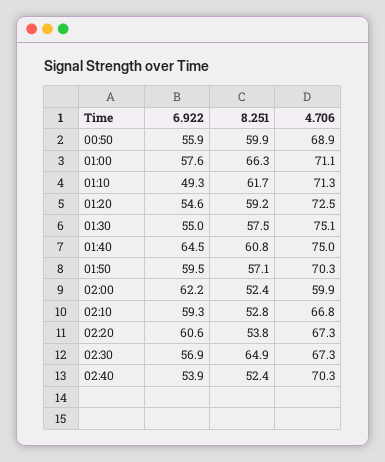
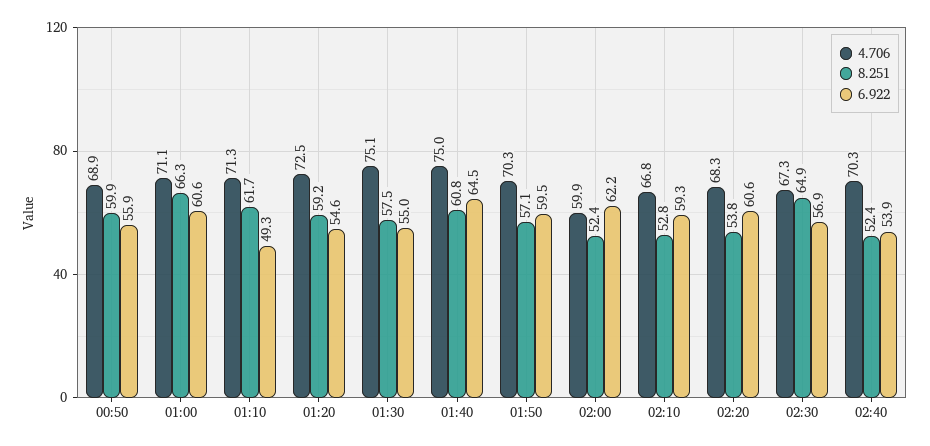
6.922, 01:00: 57.6 -> 60.6
4.706, 02:20: 67.3 -> 68.3

